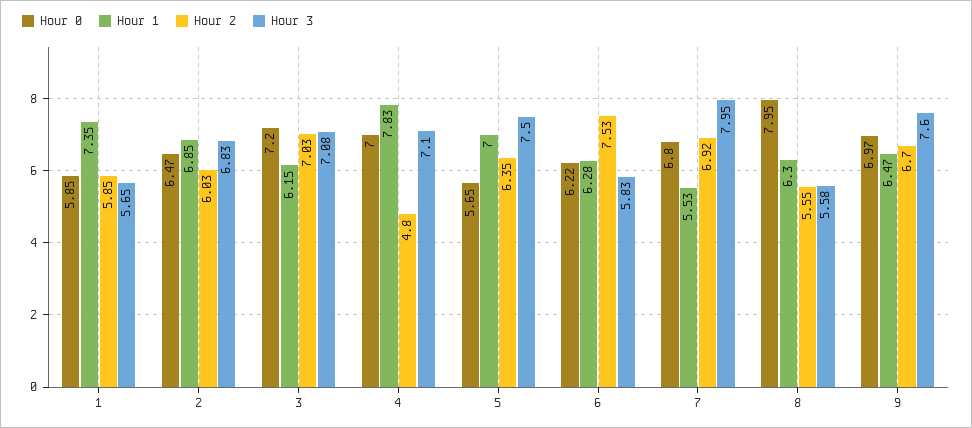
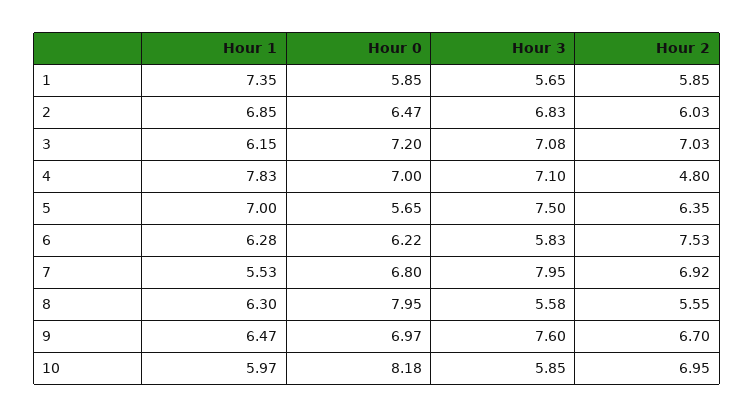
Hour 1, 10: none -> 5.97
Hour 0, 10: none -> 8.18
Hour 3, 10: none -> 5.85
Hour 2, 10: none -> 6.95

